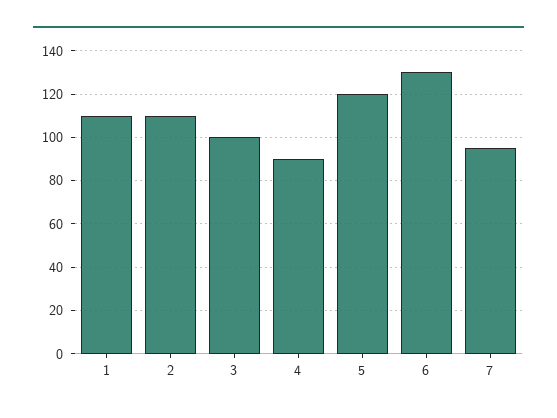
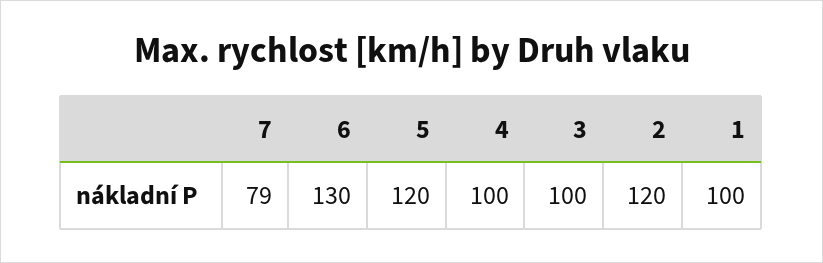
1: 110 -> 100
2: 110 -> 120
4: 90 -> 100
7: 95 -> 79

